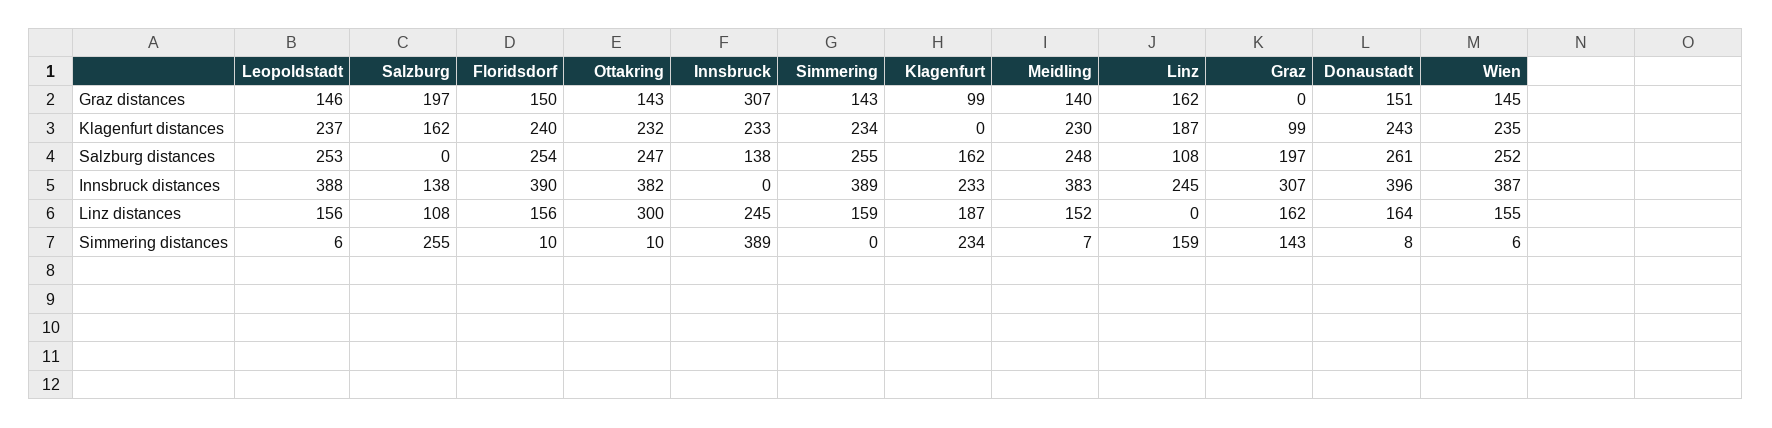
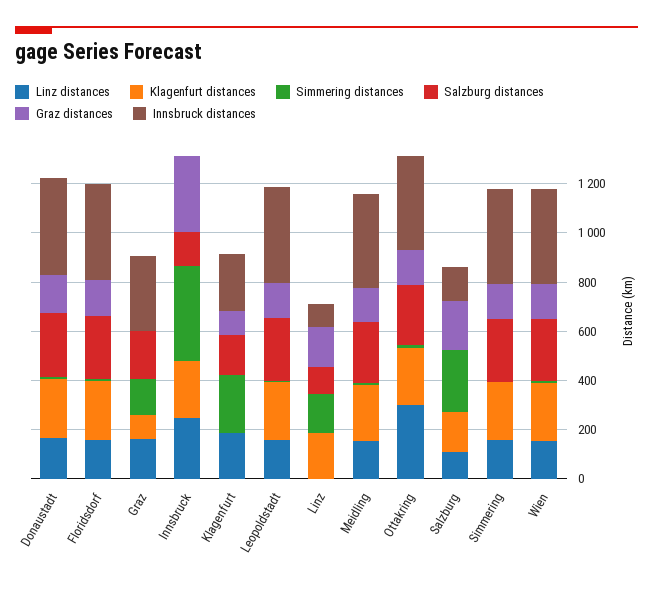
Innsbruck distances, Linz: 245 -> 100

